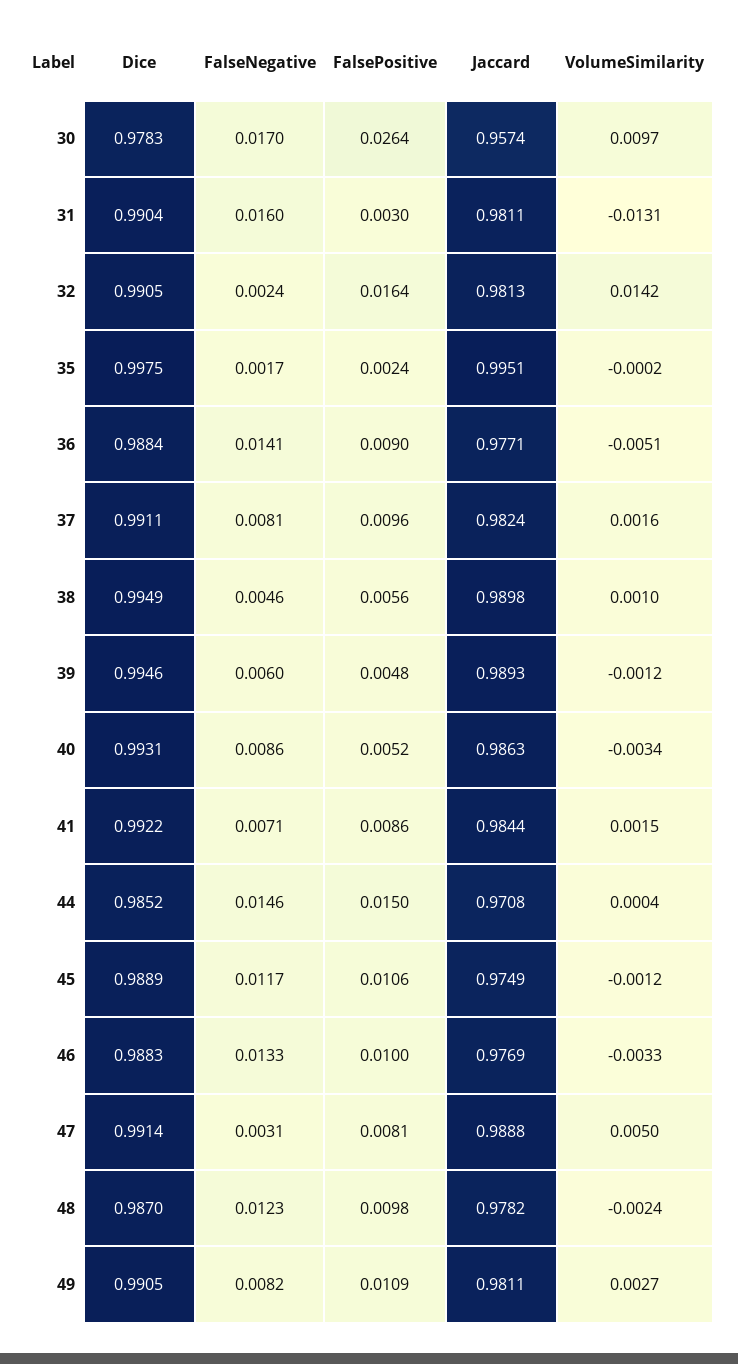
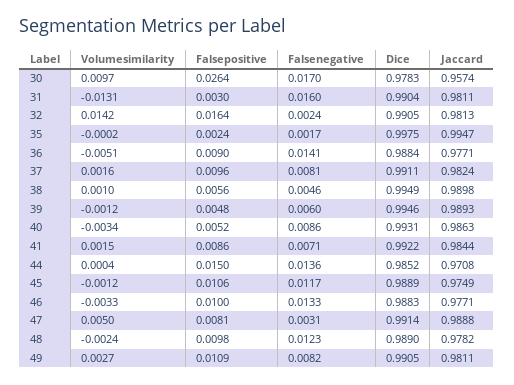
Jaccard, 35: 0.9951 -> 0.9947
FalseNegative, 44: 0.0146 -> 0.0136
Jaccard, 46: 0.9769 -> 0.9771
Dice, 48: 0.987 -> 0.989

